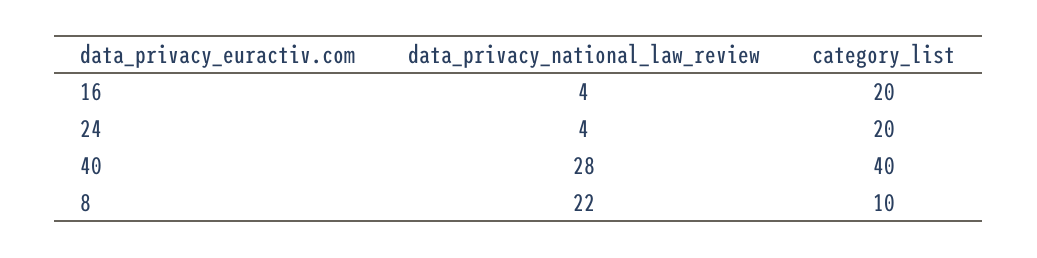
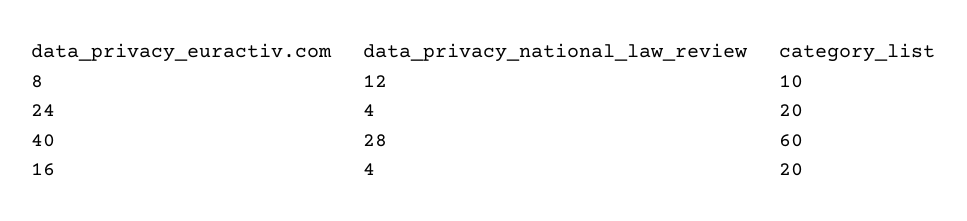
category_list, 40: 40 -> 60
data_privacy_national_law_review, 8: 22 -> 12

